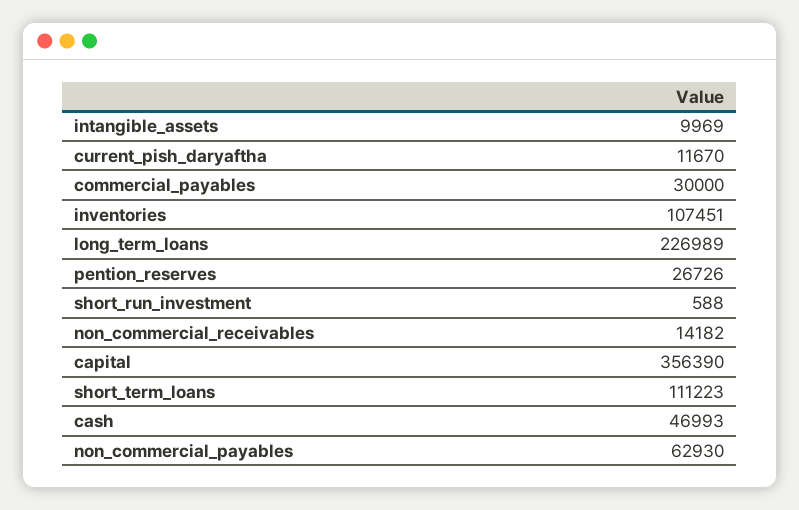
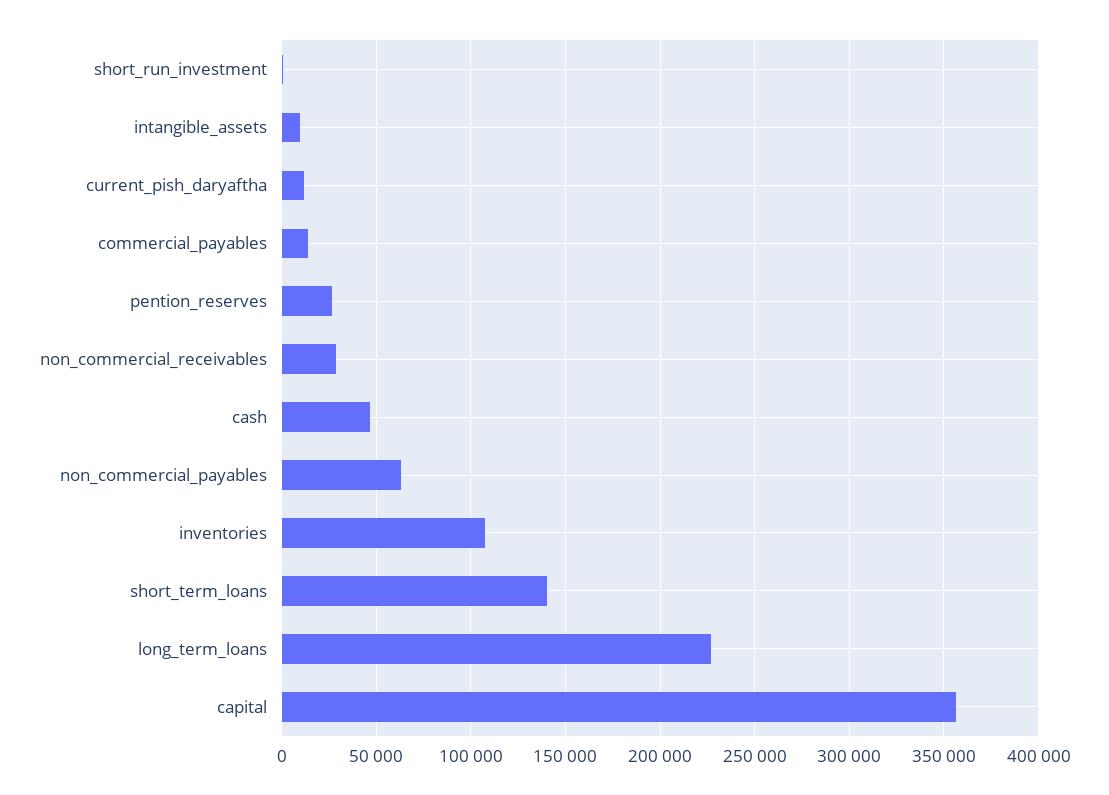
commercial_payables: 30000 -> 15000
non_commercial_receivables: 14182 -> 30000
short_term_loans: 111223 -> 140000

